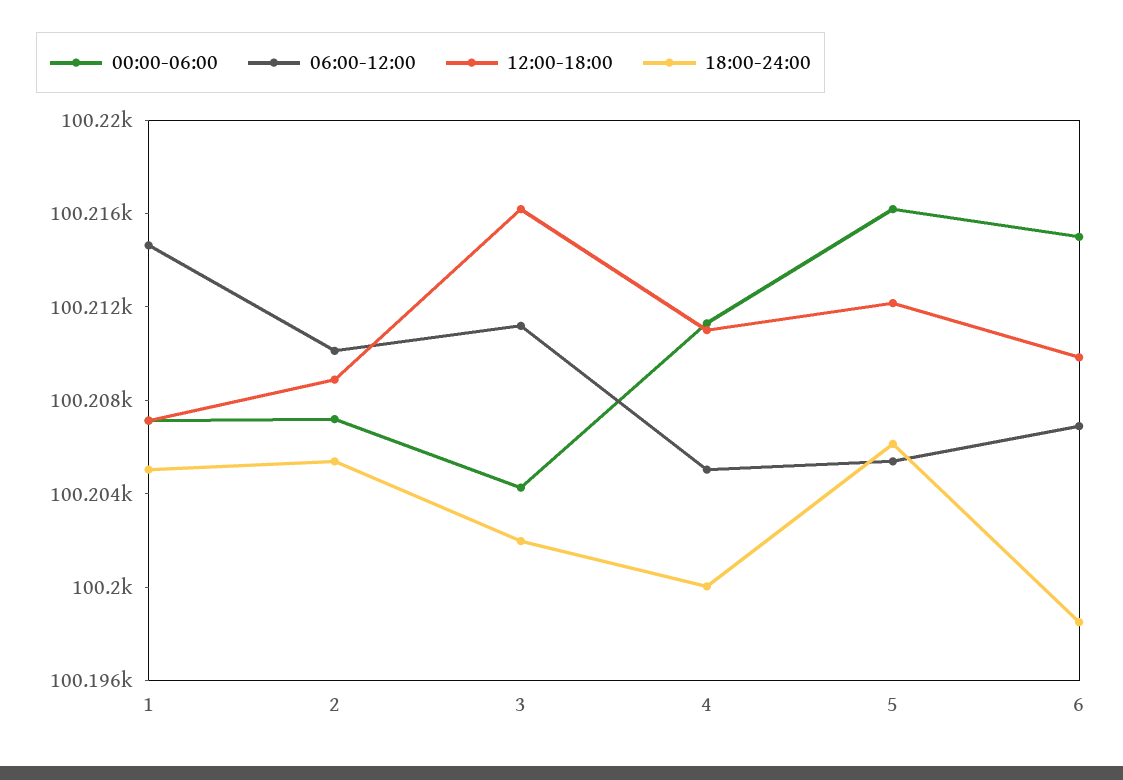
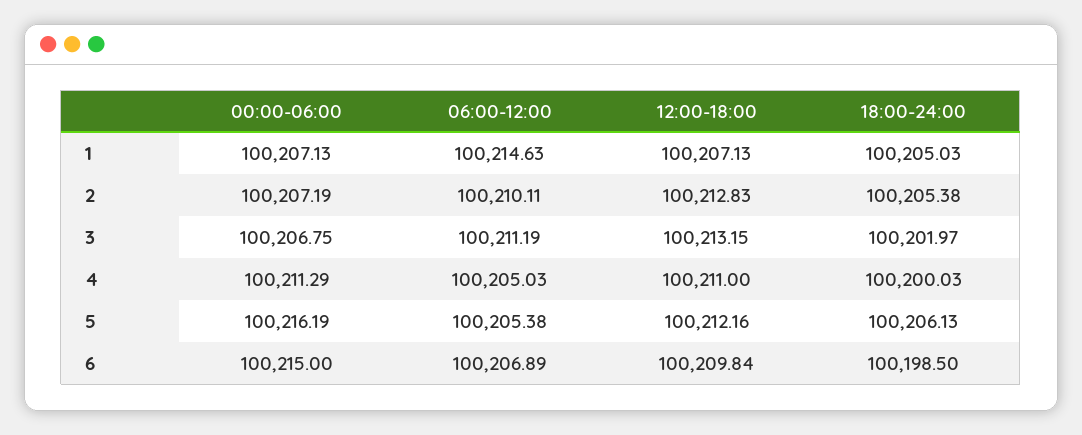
12:00-18:00, 2: 100209 -> 100212.83
00:00-06:00, 3: 100204 -> 100206.75
12:00-18:00, 3: 100216 -> 100213.15

